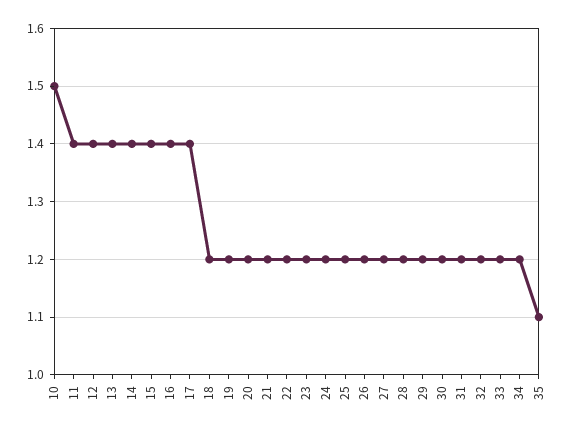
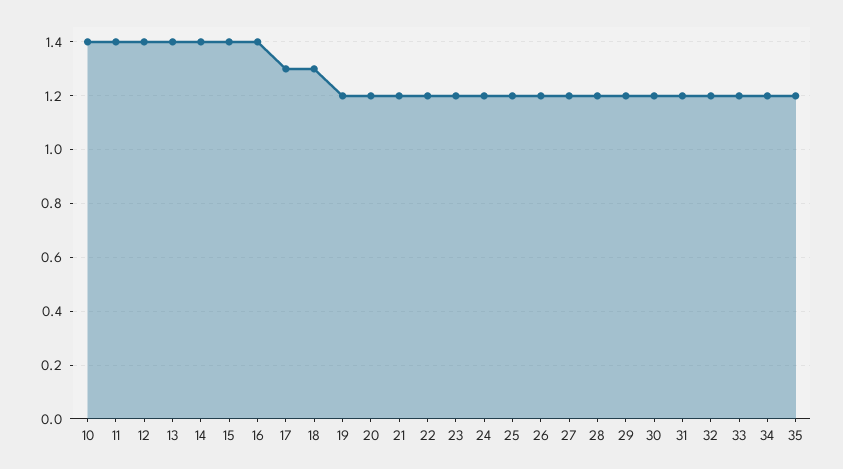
10: 1.5 -> 1.4
17: 1.4 -> 1.3
18: 1.2 -> 1.3
35: 1.1 -> 1.2

